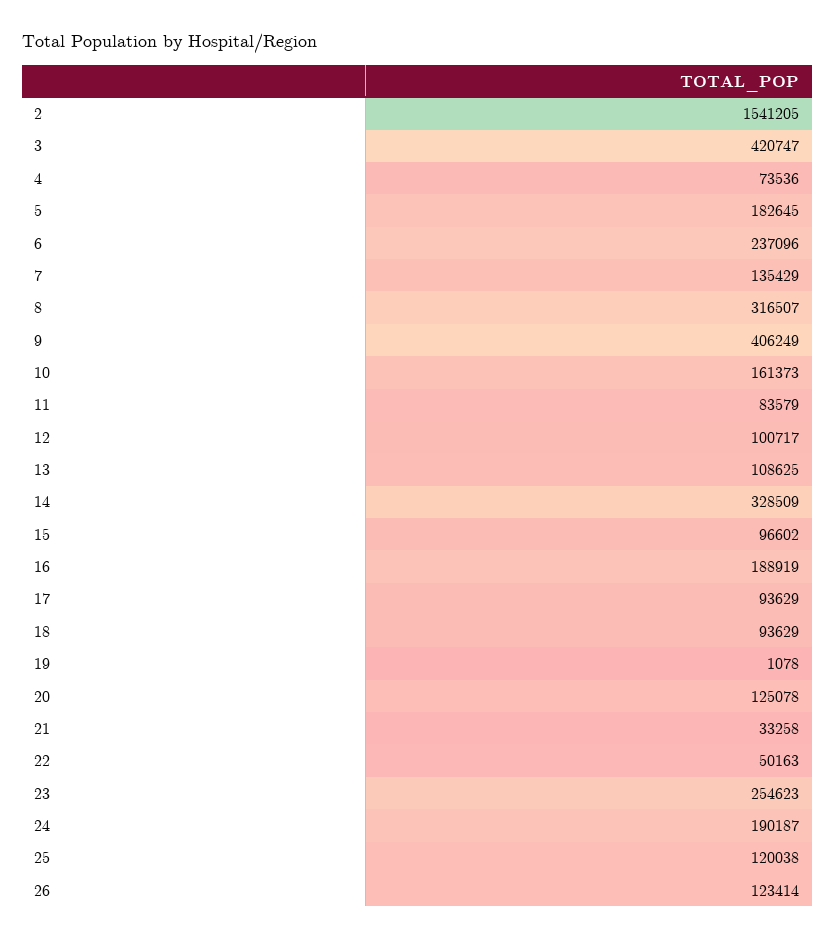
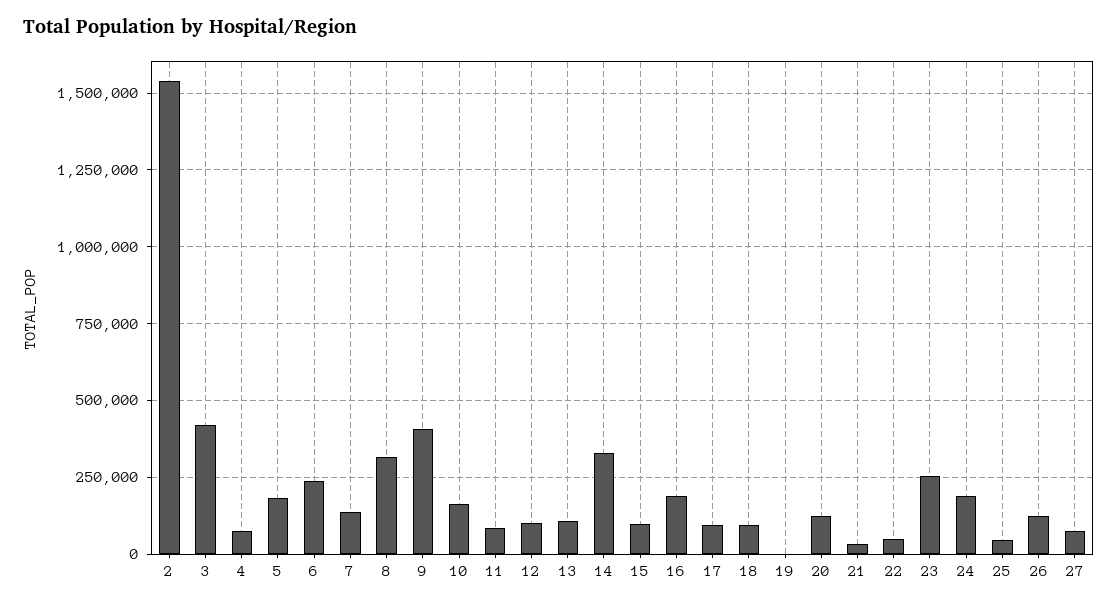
25: 120038 -> 50000
27: none -> 75000

